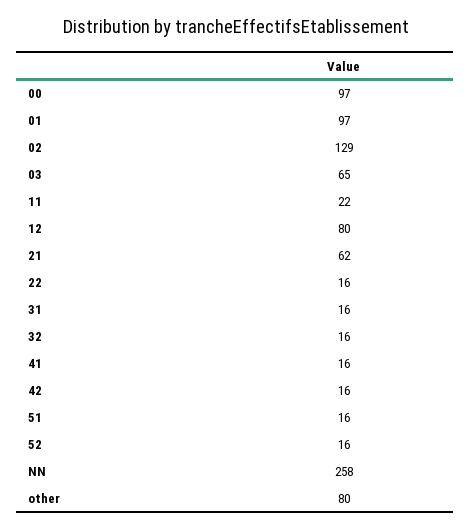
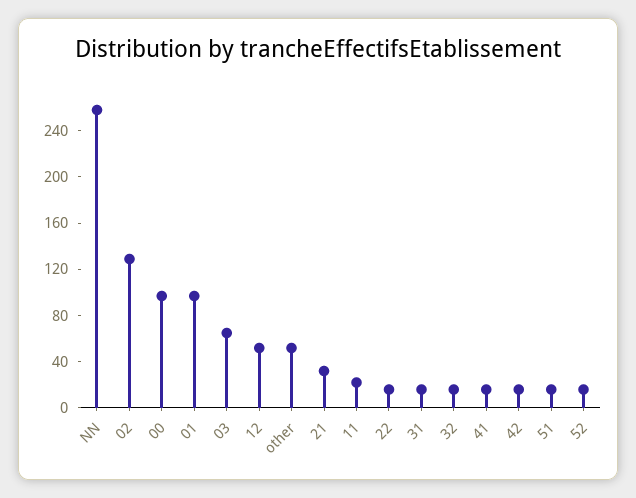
12: 80 -> 50
21: 62 -> 30
other: 80 -> 50

